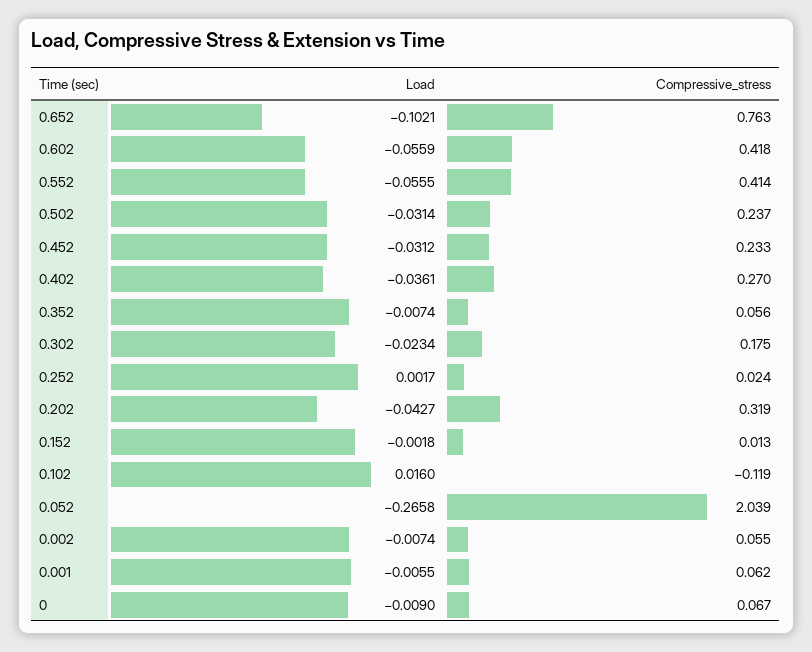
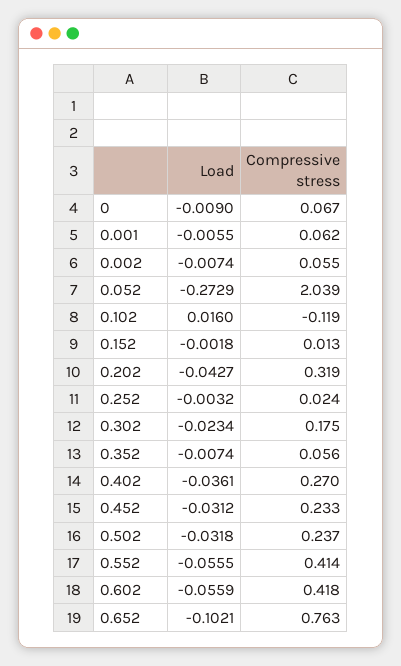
Load, 0.502: -0.0314 -> -0.0318
Load, 0.252: 0.0017 -> -0.0032
Load, 0.052: -0.2658 -> -0.2729

